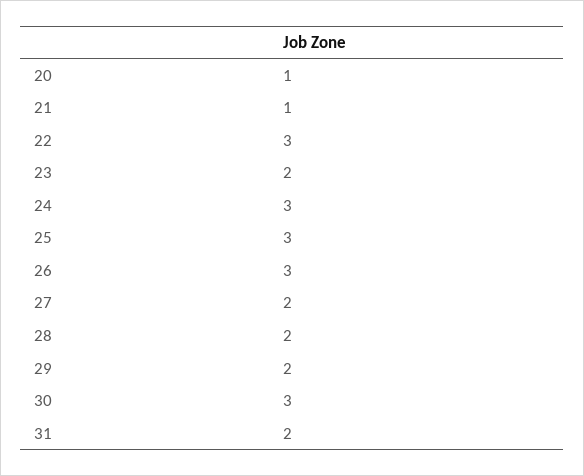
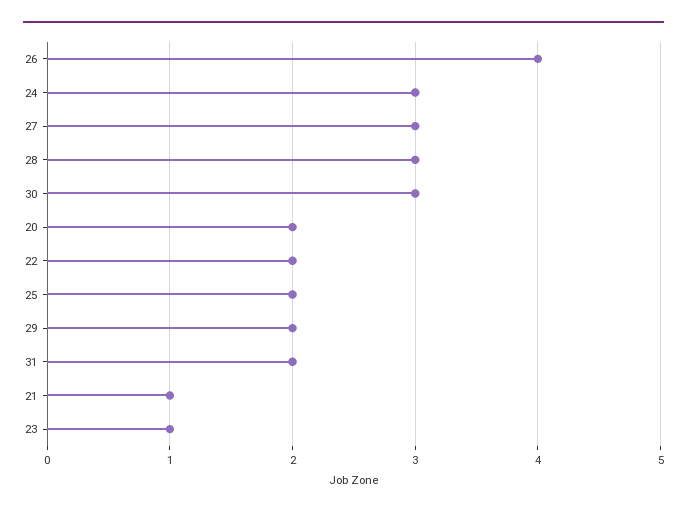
20: 1 -> 2
22: 3 -> 2
23: 2 -> 1
25: 3 -> 2
26: 3 -> 4
27: 2 -> 3
28: 2 -> 3

